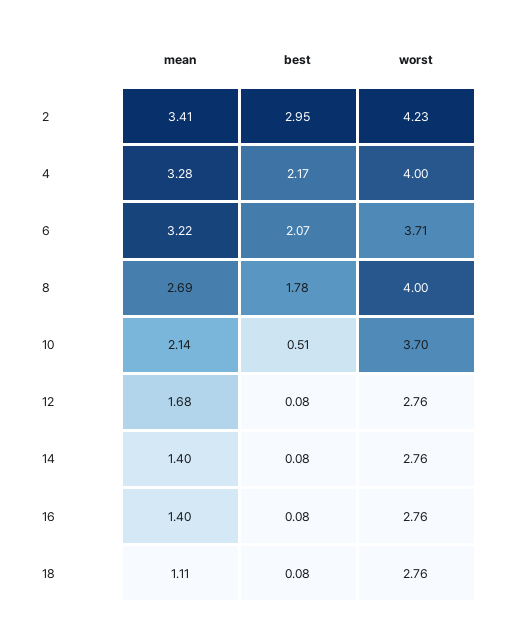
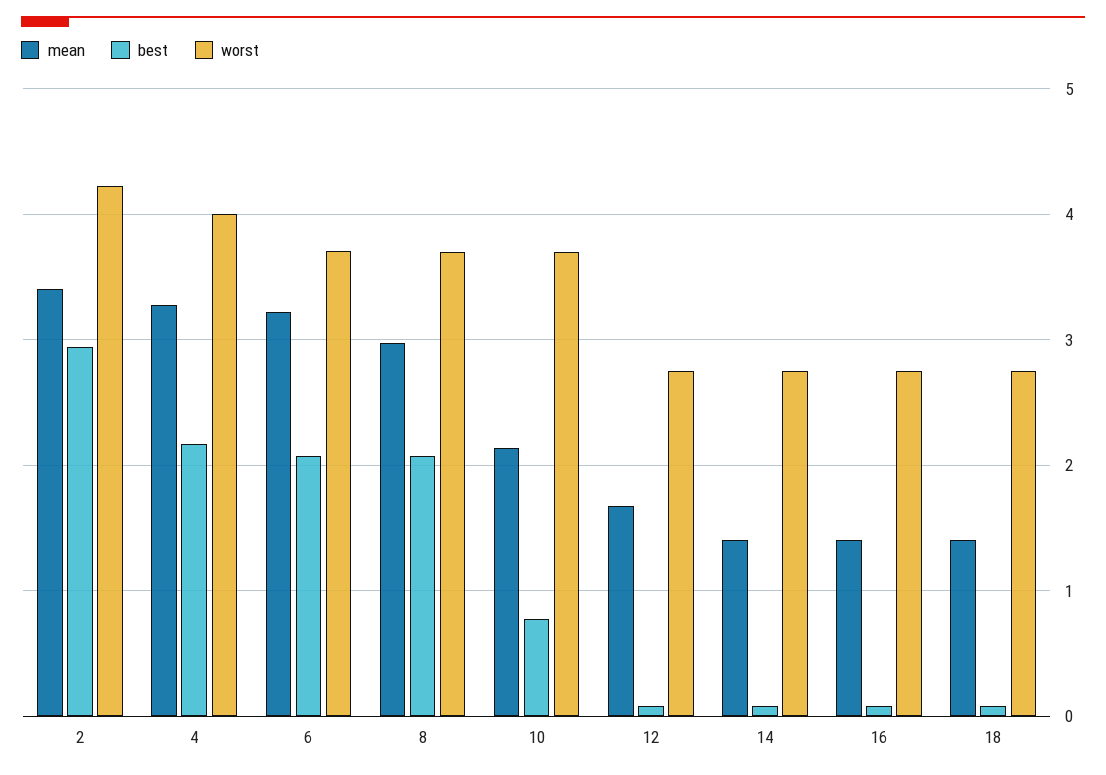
mean, 8: 2.69 -> 3
best, 8: 1.78 -> 2.1
worst, 8: 4 -> 3.7
best, 10: 0.51 -> 0.8
mean, 18: 1.11 -> 1.4

